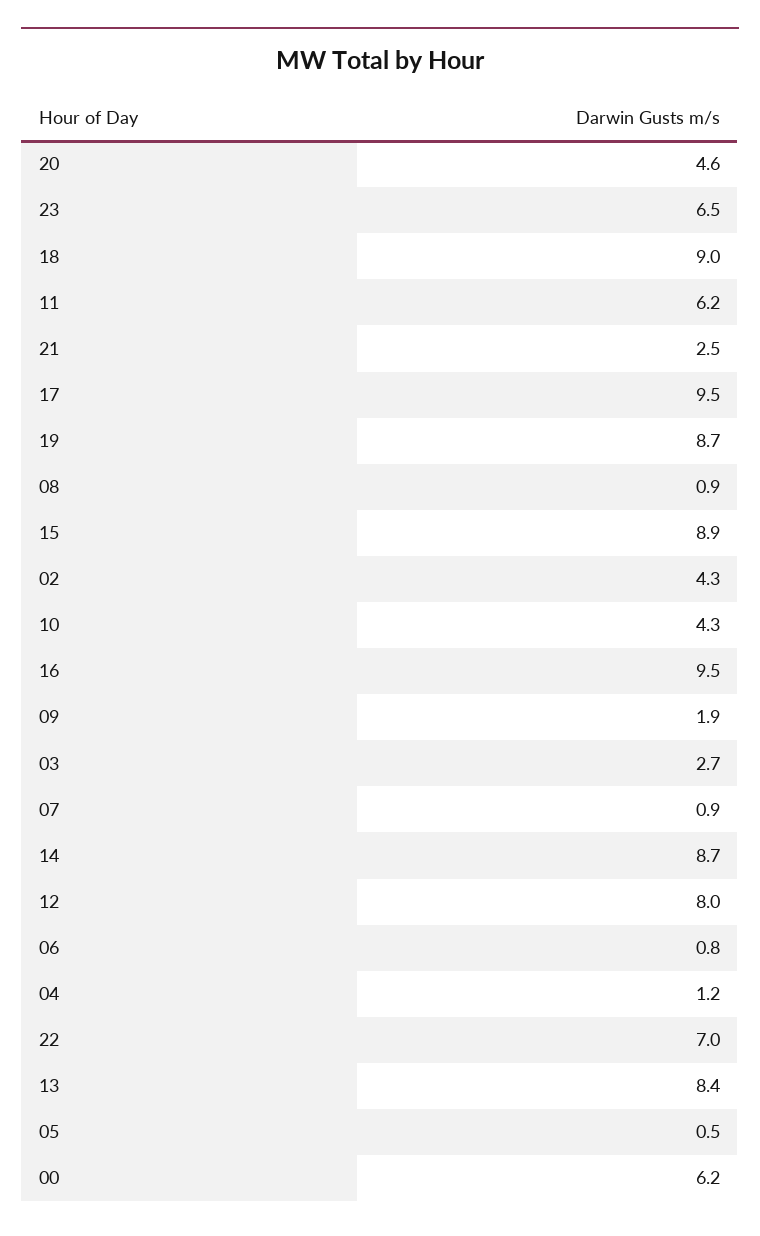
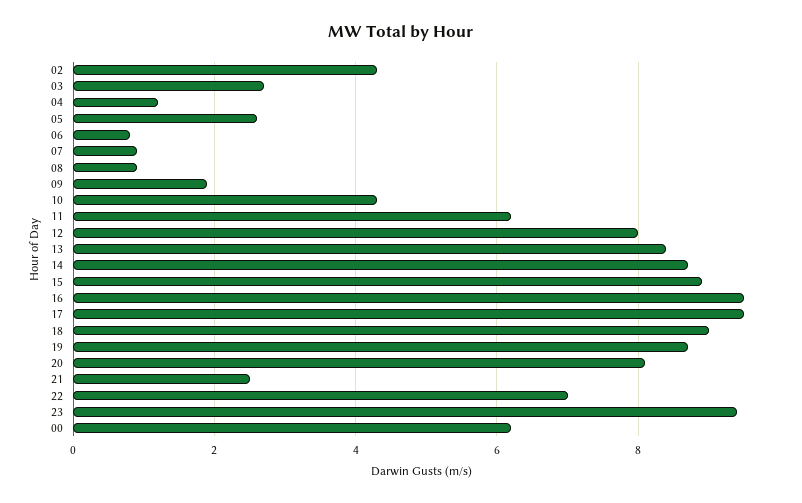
20: 4.6 -> 8
23: 6.5 -> 9.5
05: 0.5 -> 2.5

